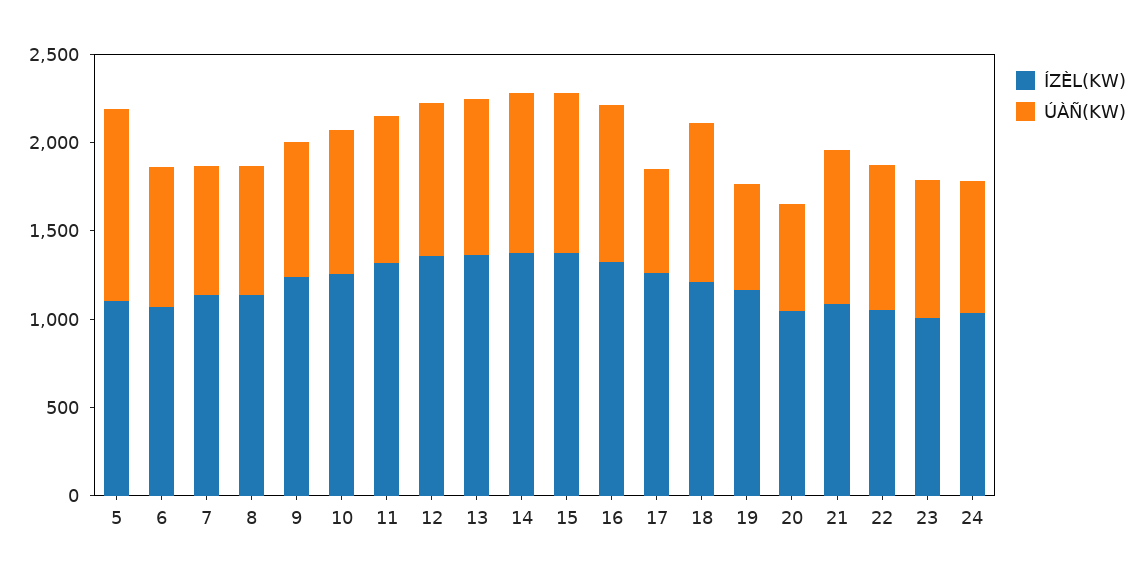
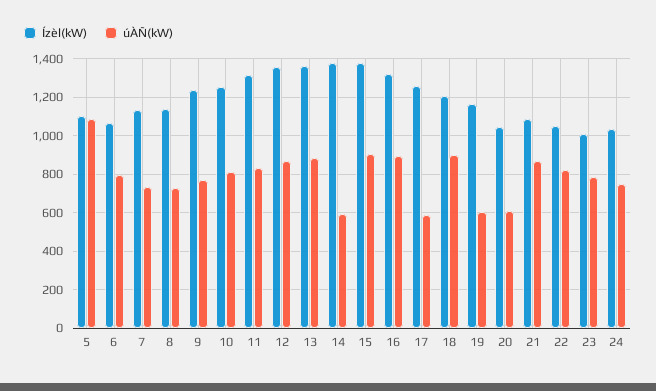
ÚÀÑ(KW), 14: 900 -> 600

